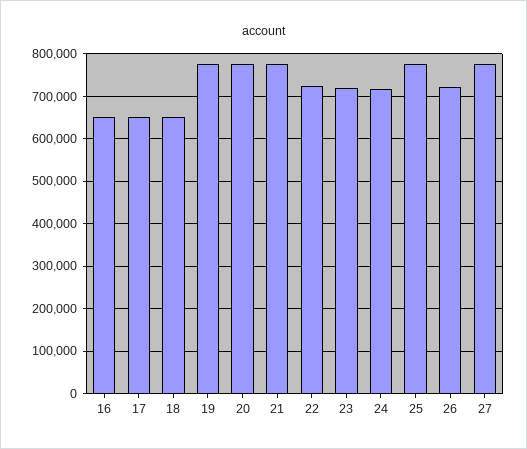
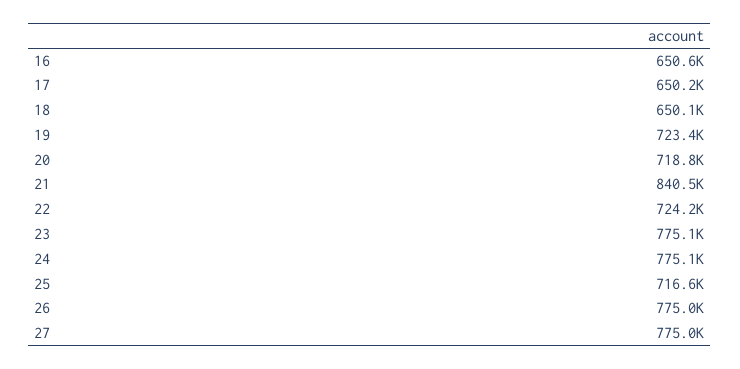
19: 780000 -> 723400
20: 780000 -> 718800
21: 780000 -> 840500
23: 720000 -> 775100
24: 720000 -> 775100
25: 780000 -> 716600
26: 720000 -> 775000

